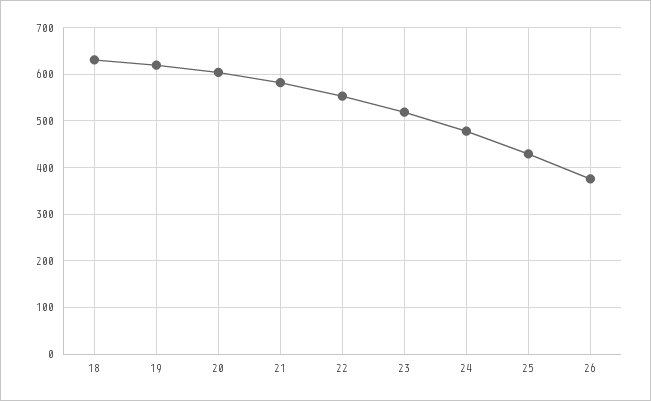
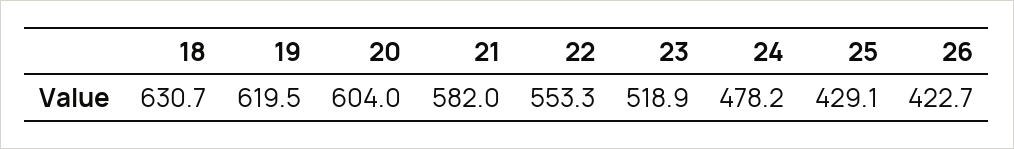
26: 380 -> 422.7

